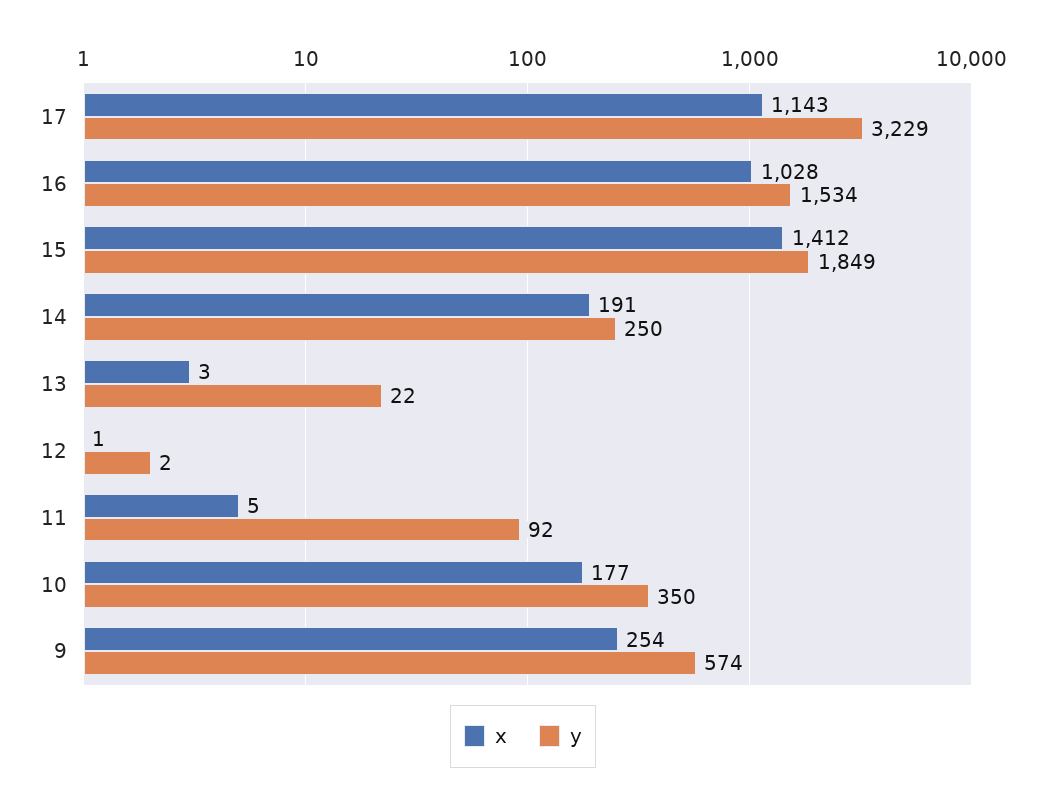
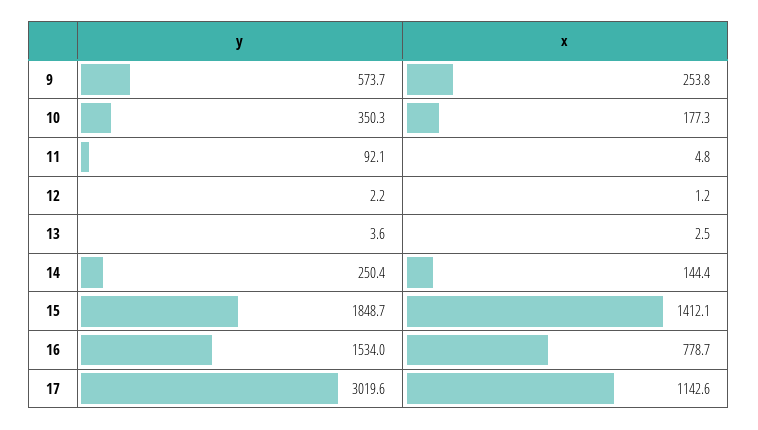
y, 17: 3229 -> 3019.6
x, 16: 1028 -> 778.7
x, 14: 191 -> 144.4
y, 13: 22 -> 3.6

